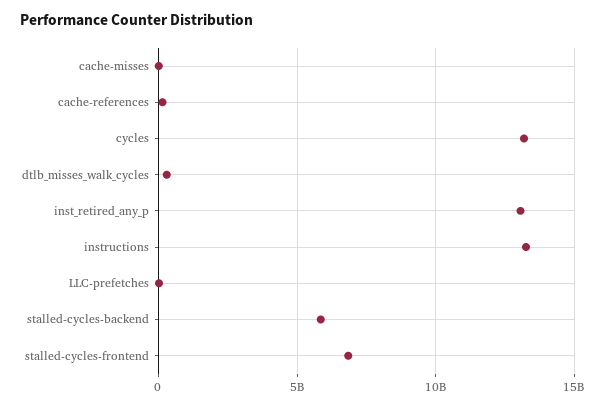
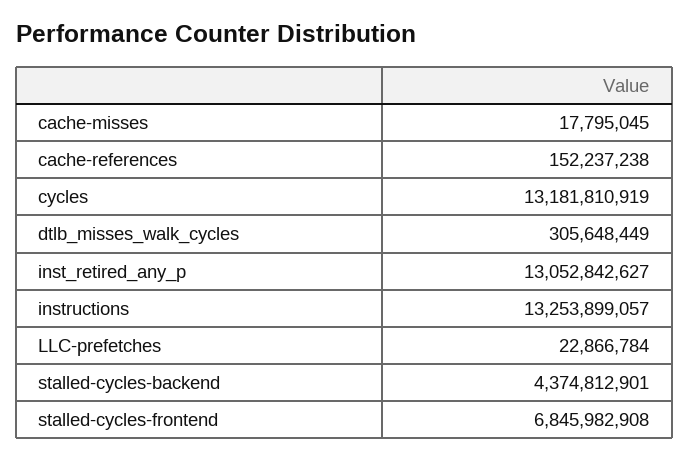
stalled-cycles-backend: 6000000000 -> 4374812901

